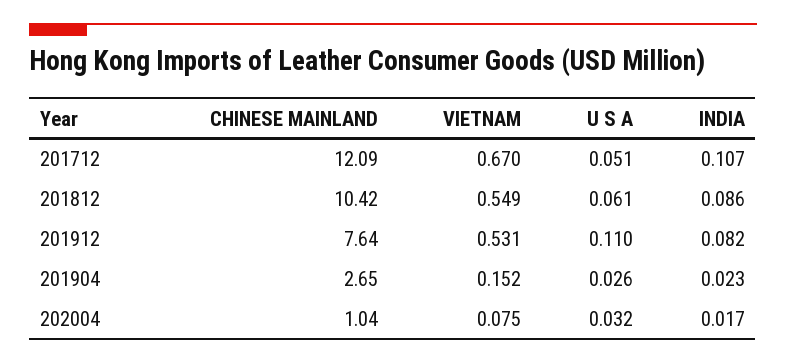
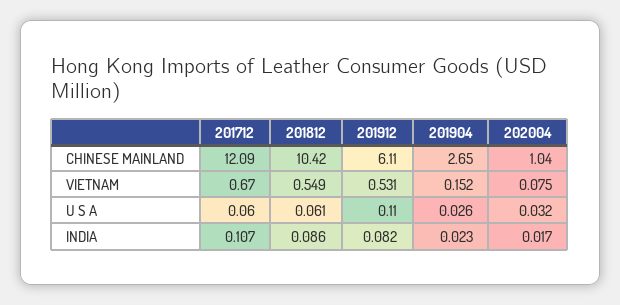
U S A, 201712: 0.051 -> 0.06
CHINESE MAINLAND, 201912: 7.64 -> 6.11

